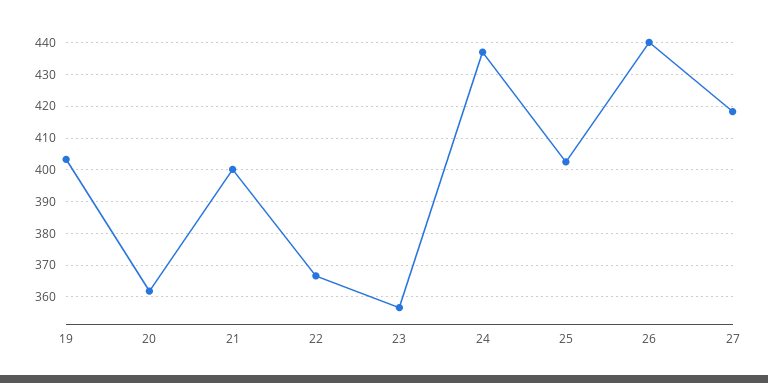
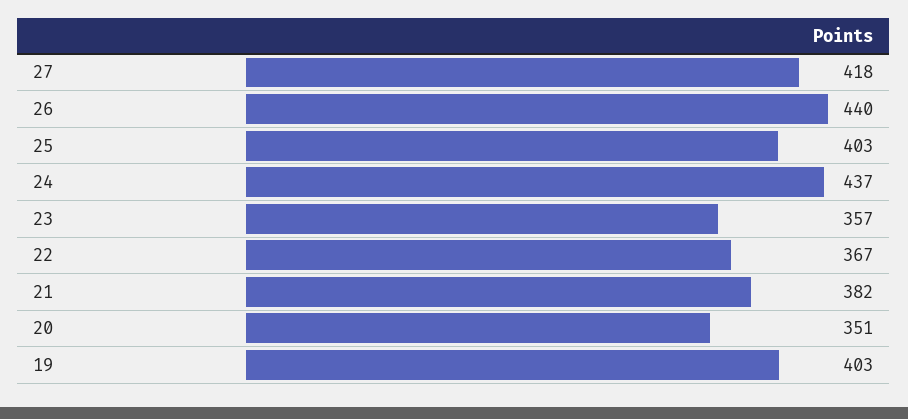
20: 362 -> 351
21: 400 -> 382

